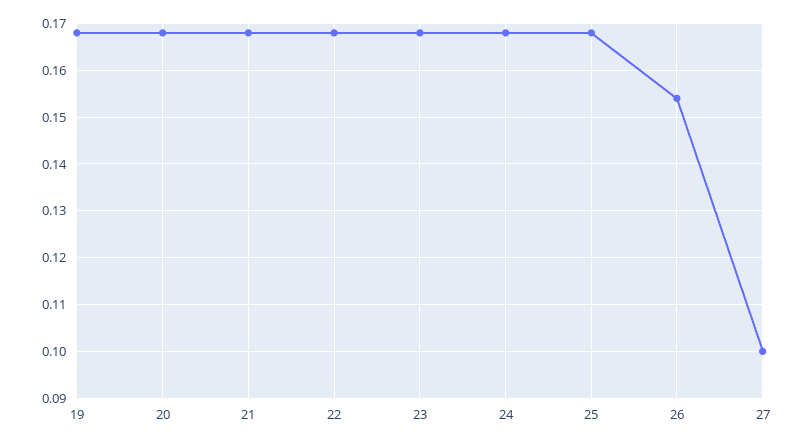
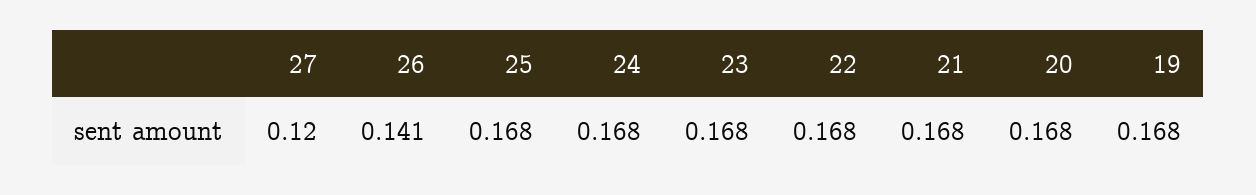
26: 0.155 -> 0.141
27: 0.1 -> 0.12

